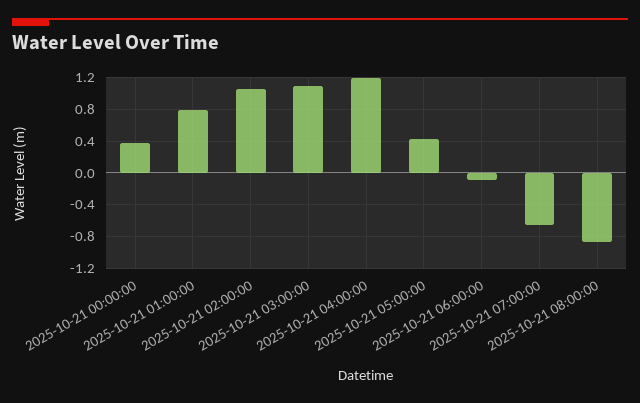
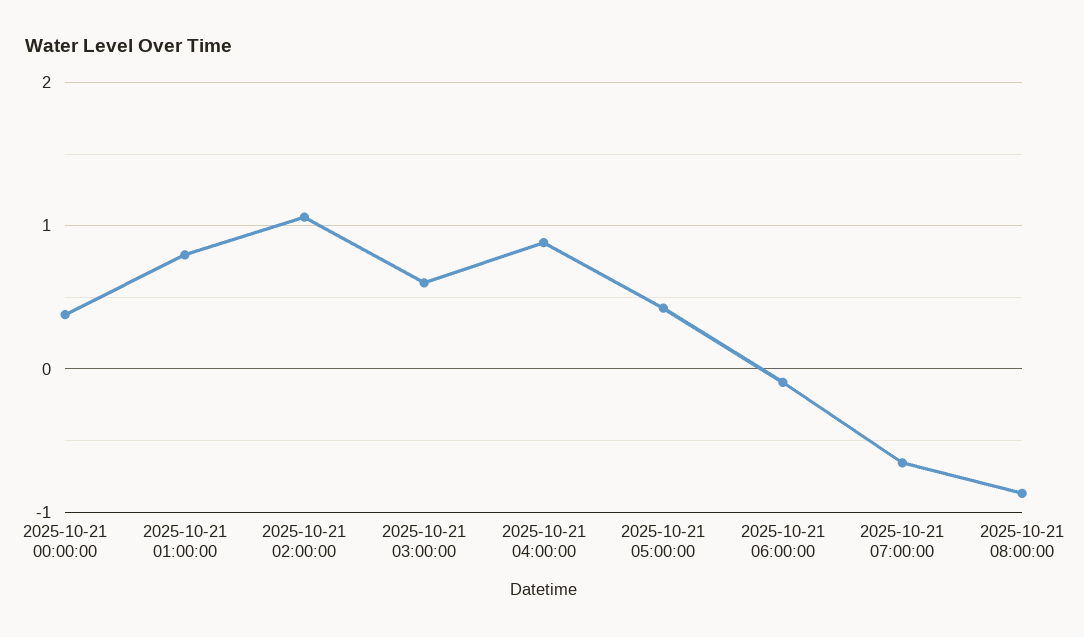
2025-10-21 03:00:00: 1.1 -> 0.6
2025-10-21 04:00:00: 1.2 -> 0.9

